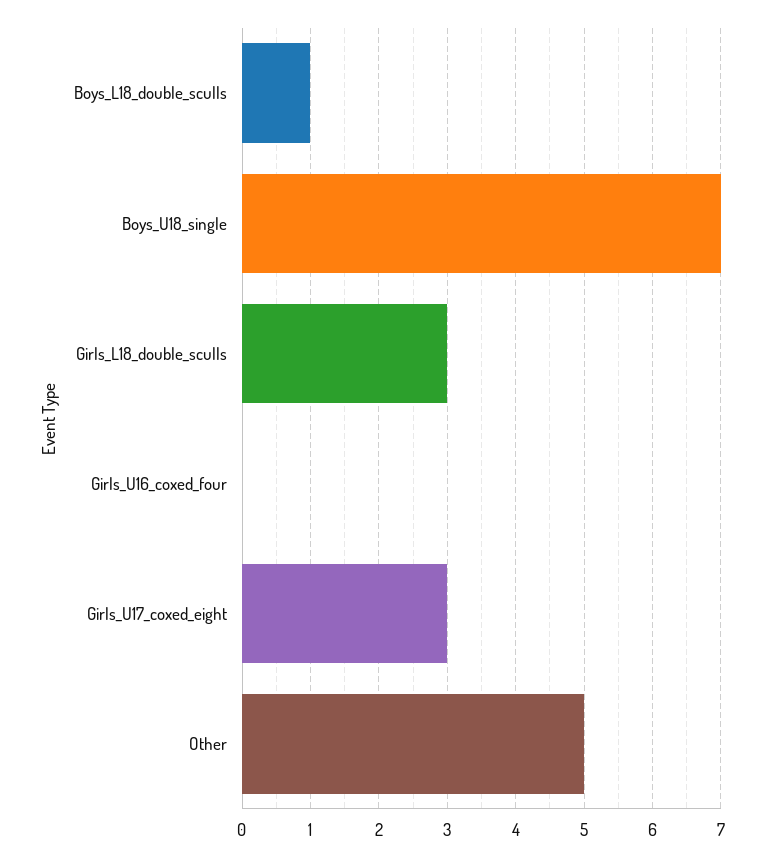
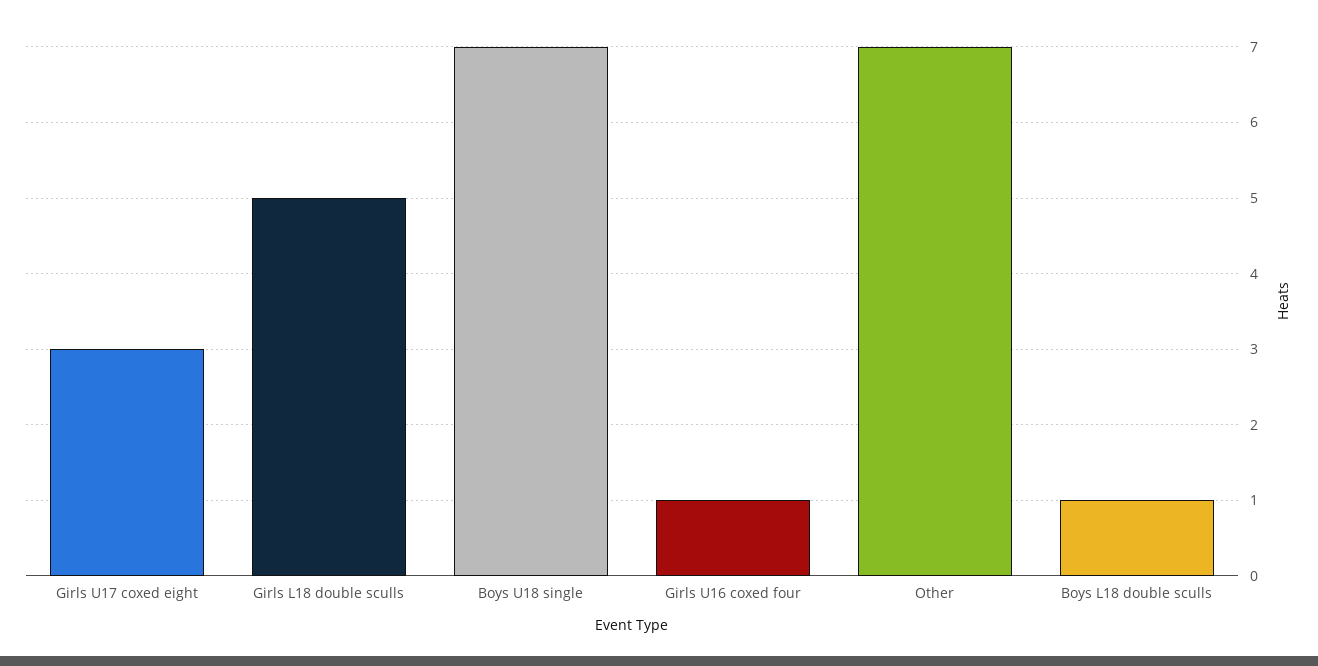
Girls_L18_double_sculls: 3 -> 5
Girls_U16_coxed_four: 0 -> 1
Other: 5 -> 7

